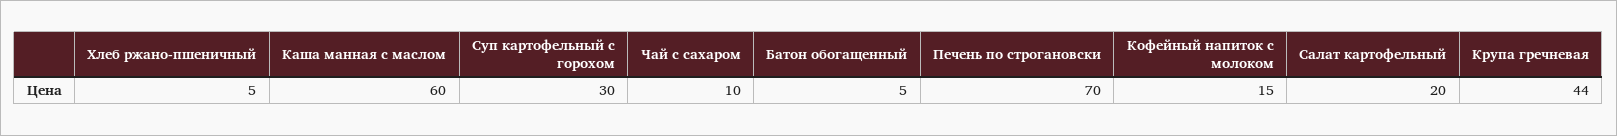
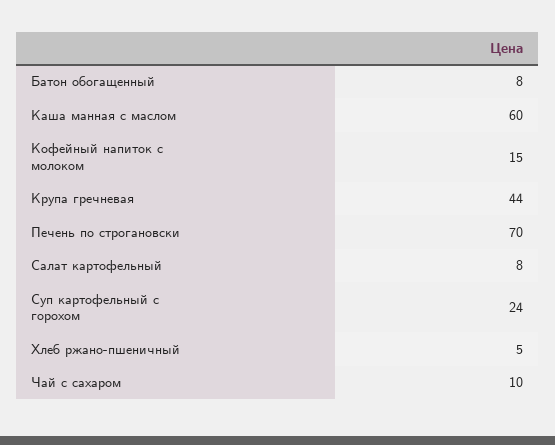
Суп картофельный с горохом: 30 -> 24
Батон обогащенный: 5 -> 8
Салат картофельный: 20 -> 8

